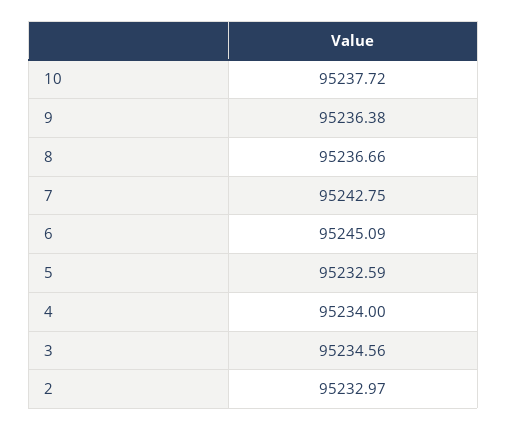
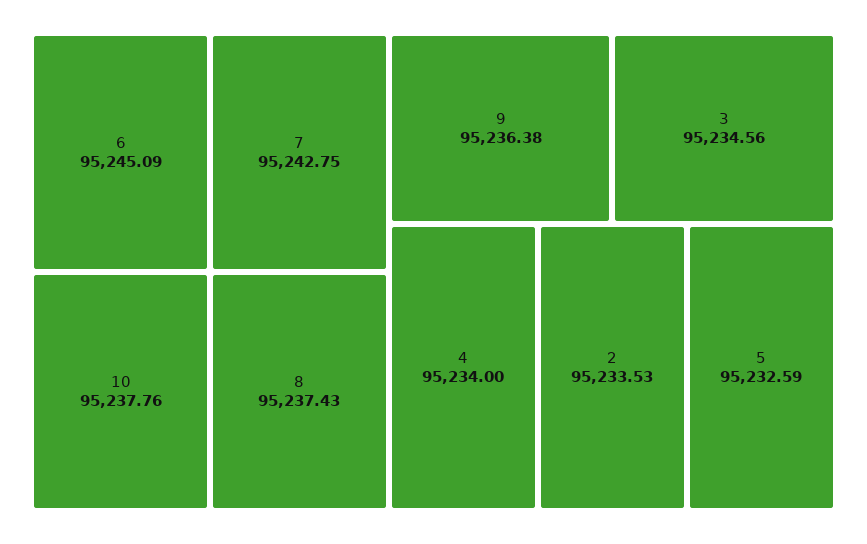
10: 95237.72 -> 95237.76
8: 95236.66 -> 95237.43
2: 95232.97 -> 95233.53

